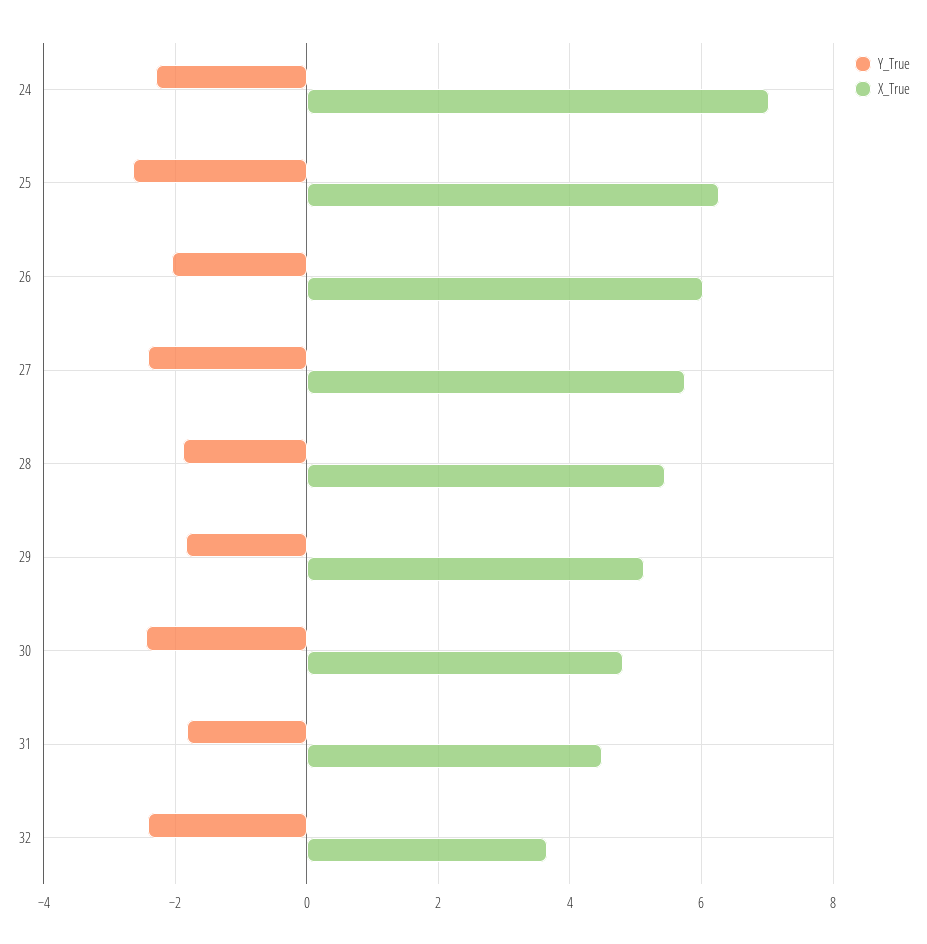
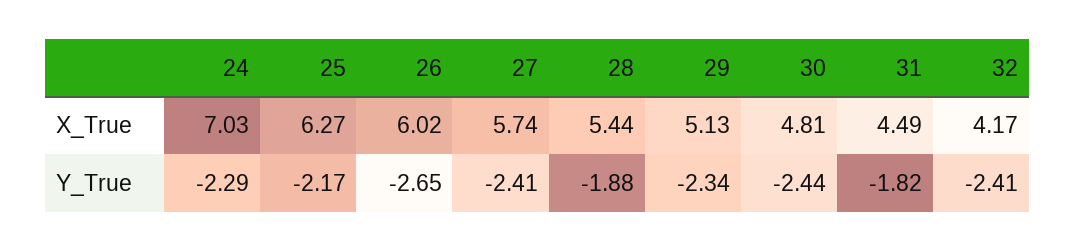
Y_True, 25: -2.6 -> -2.17
Y_True, 26: -2 -> -2.65
Y_True, 29: -1.8 -> -2.34
X_True, 32: 3.6 -> 4.17

